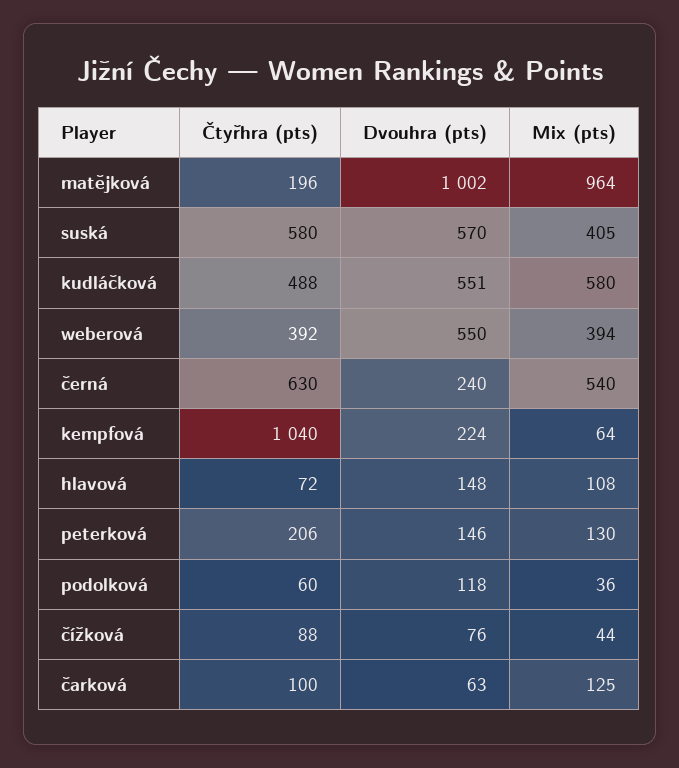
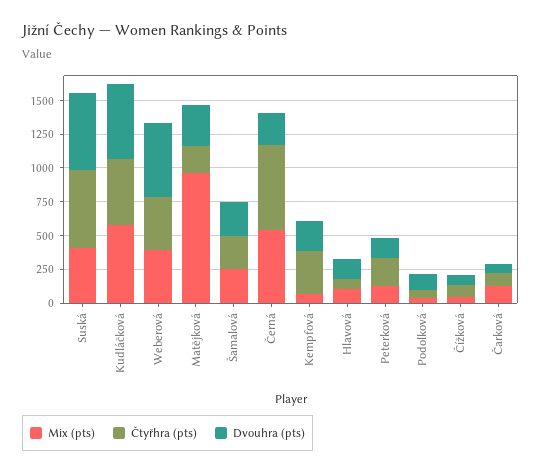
Dvouhra (pts), matějková: 1002 -> 250
Čtyřhra (pts), kempfová: 1040 -> 250
Mix (pts), Šamalová: none -> 250
Čtyřhra (pts), Šamalová: none -> 250
Dvouhra (pts), Šamalová: none -> 250

